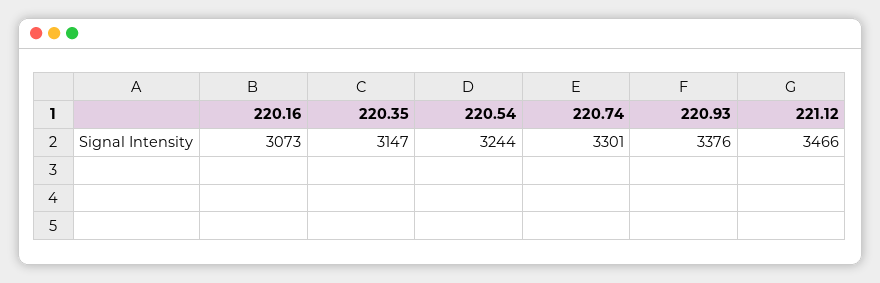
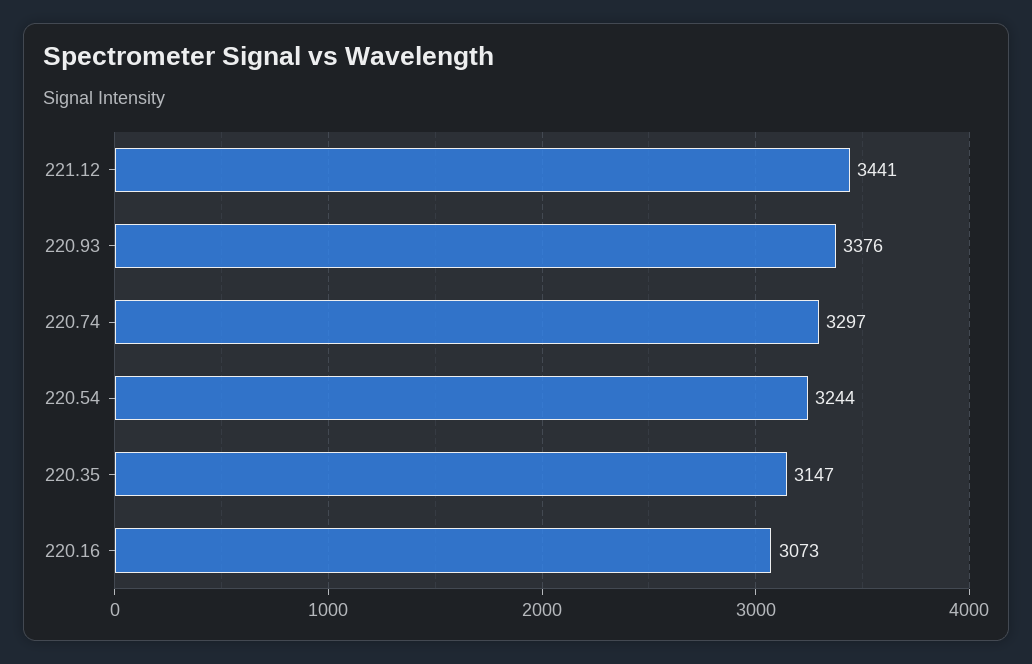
220.74: 3301 -> 3297
221.12: 3466 -> 3441

